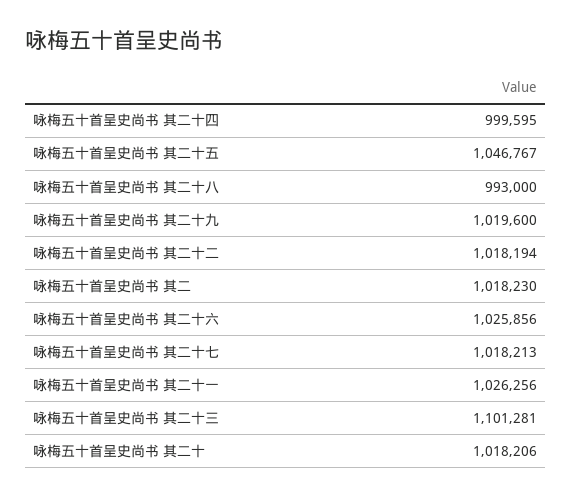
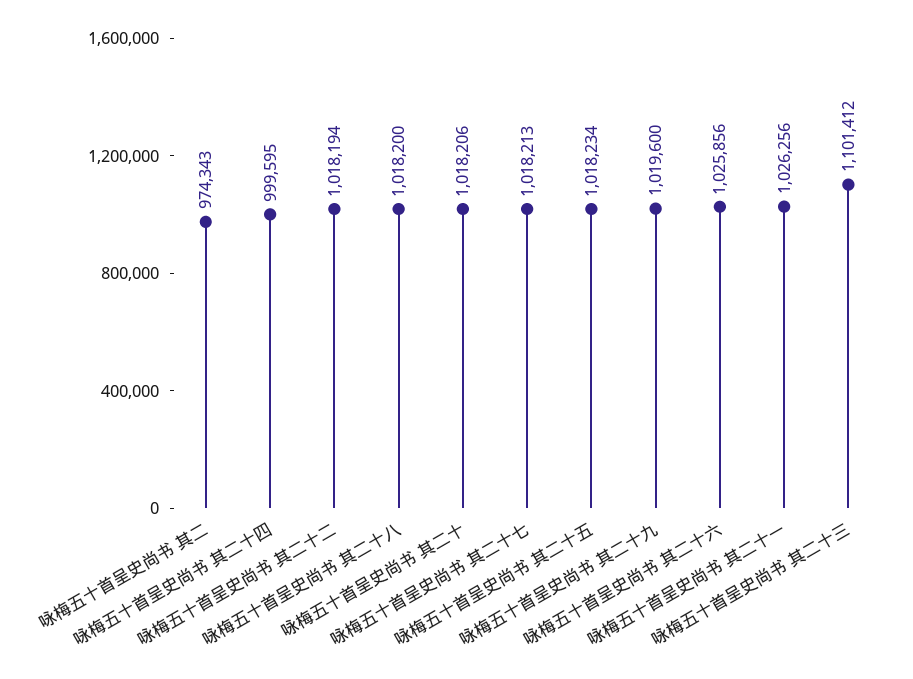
咏梅五十首呈史尚书 其二十五: 1046767 -> 1018234
咏梅五十首呈史尚书 其二十八: 993000 -> 1018200
咏梅五十首呈史尚书 其二: 1018230 -> 974343
咏梅五十首呈史尚书 其二十三: 1101281 -> 1101412

